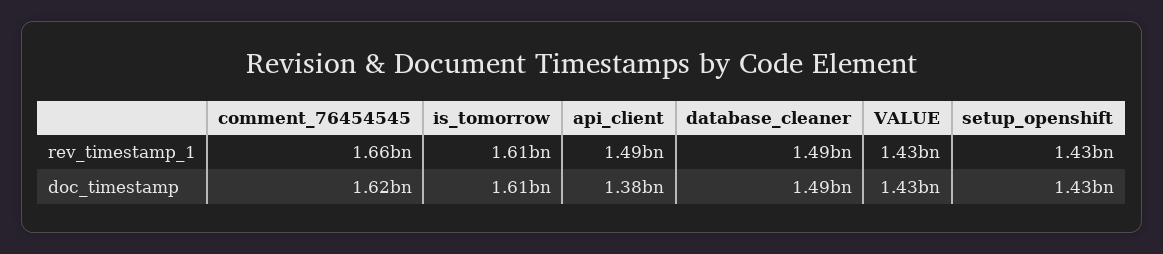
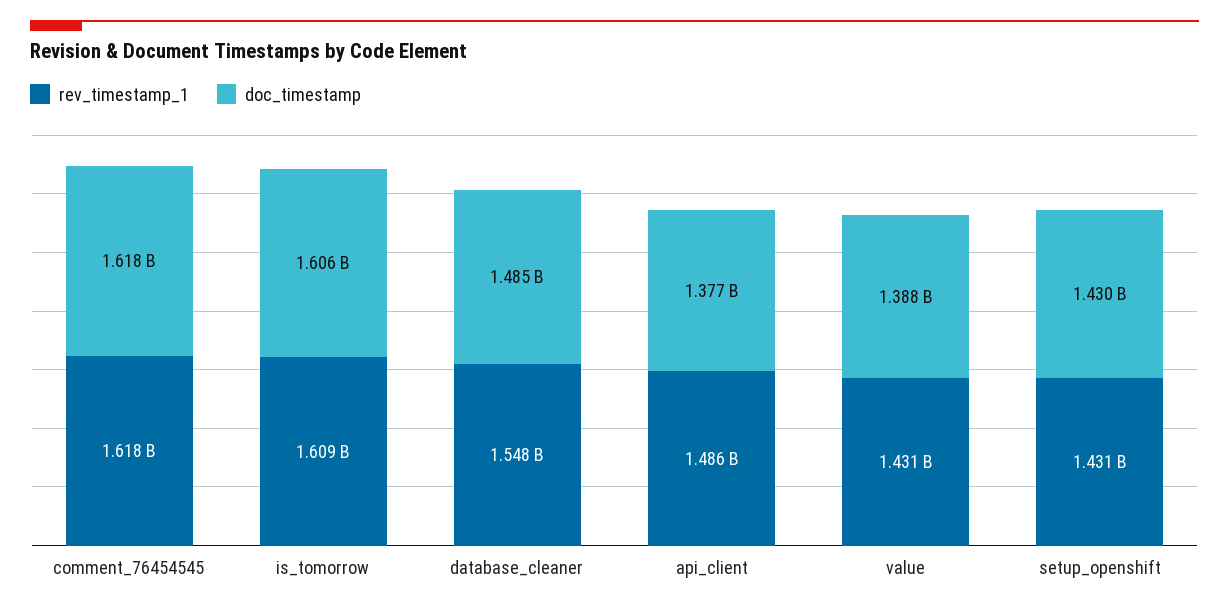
rev_timestamp_1, comment_76454545: 1660000000 -> 1618000000
rev_timestamp_1, database_cleaner: 1490000000 -> 1548000000
doc_timestamp, VALUE: 1430000000 -> 1388000000

